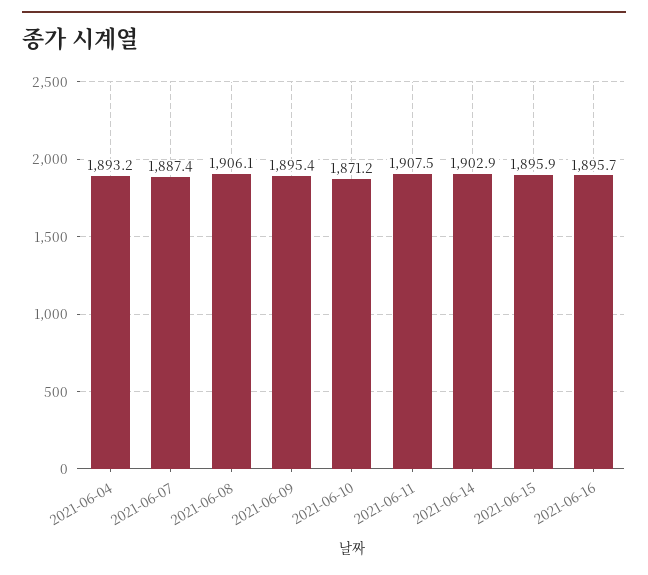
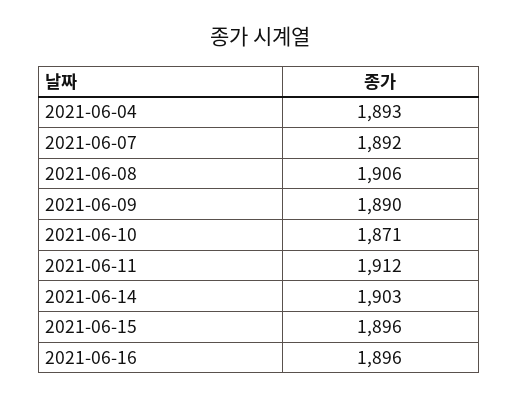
2021-06-07: 1887.4 -> 1892
2021-06-09: 1895.4 -> 1890
2021-06-11: 1907.5 -> 1912

